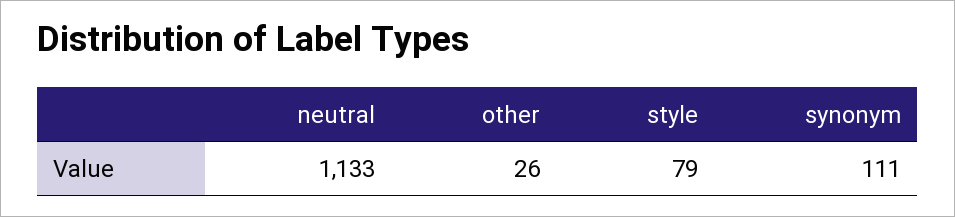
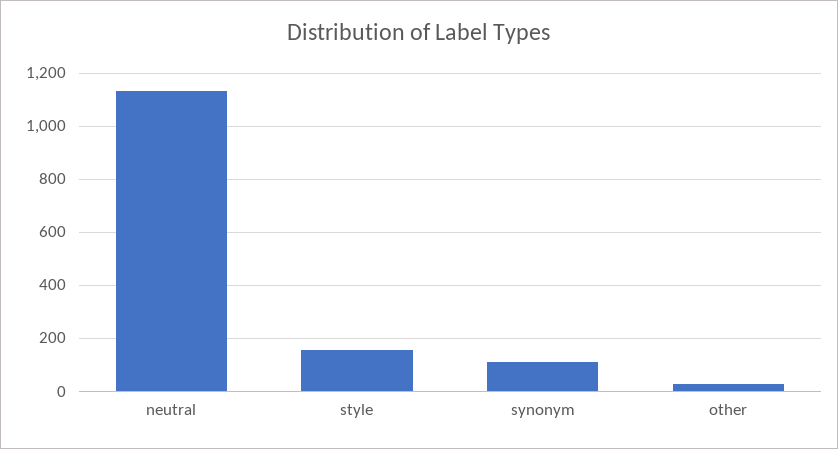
style: 79 -> 150

